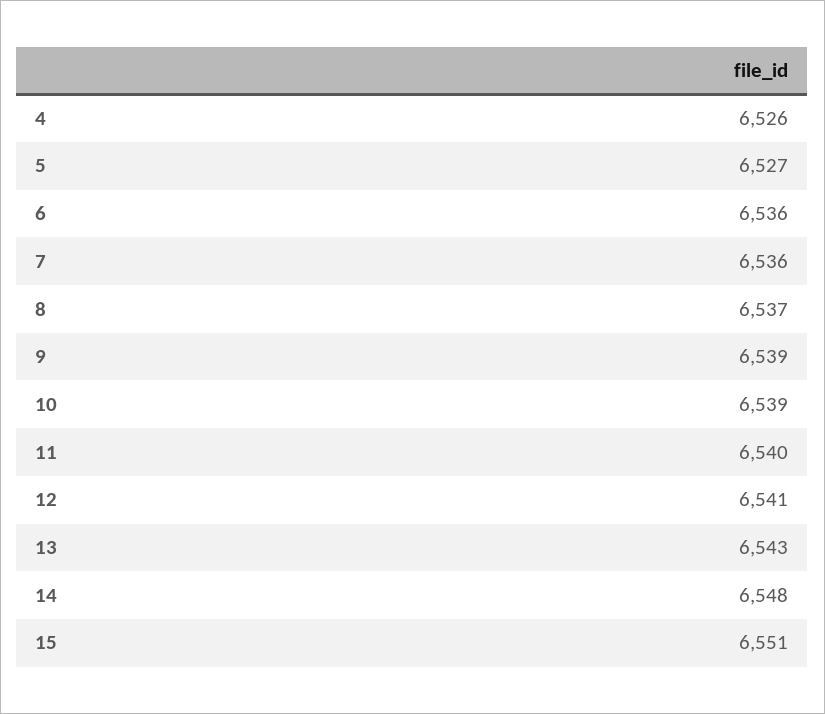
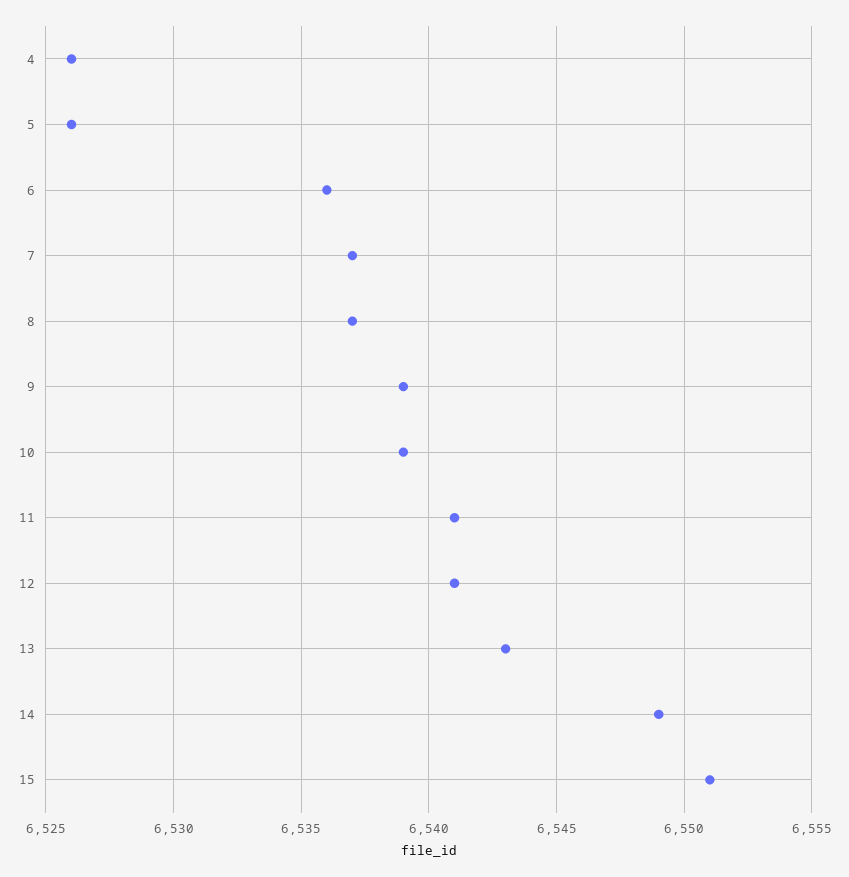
5: 6527 -> 6526
7: 6536 -> 6537
11: 6540 -> 6541
14: 6548 -> 6549

